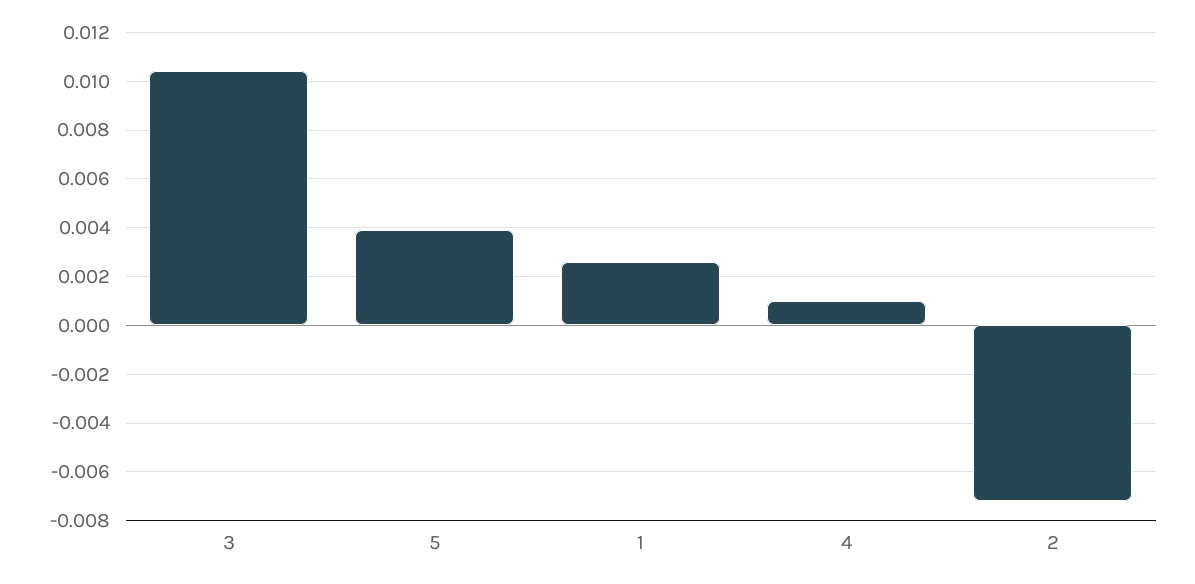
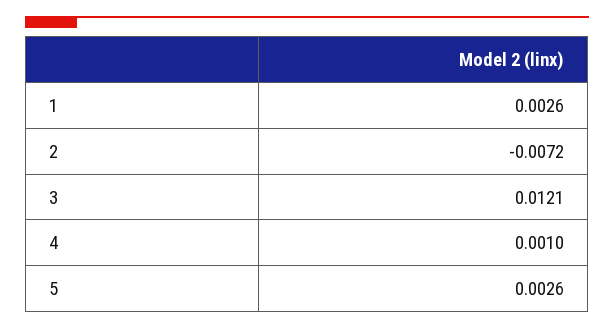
3: 0.0105 -> 0.0121
5: 0.004 -> 0.0026

